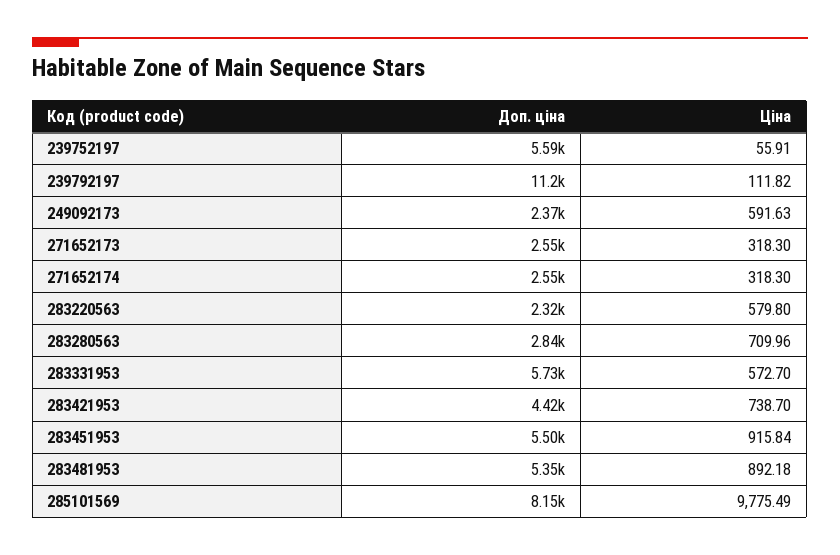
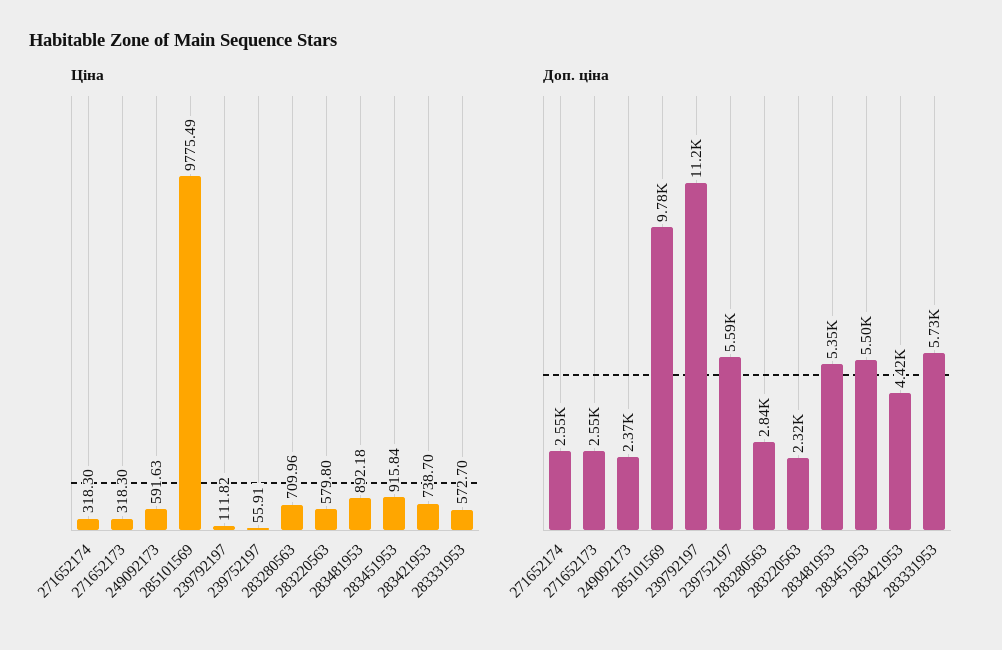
Доп. ціна, 285101569: 8150 -> 9780

